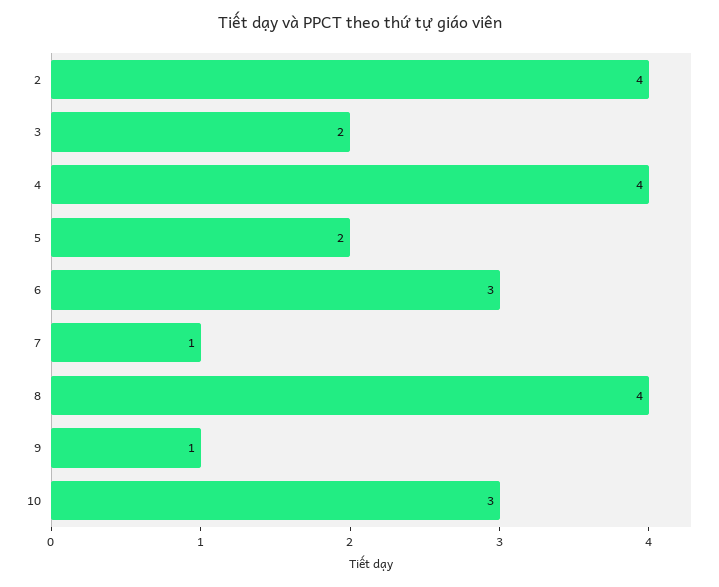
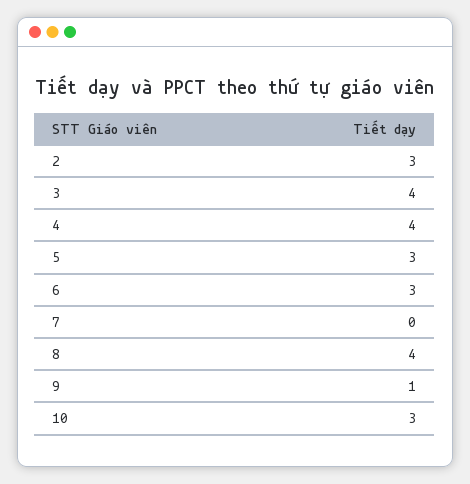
2: 4 -> 3
3: 2 -> 4
5: 2 -> 3
7: 1 -> 0

